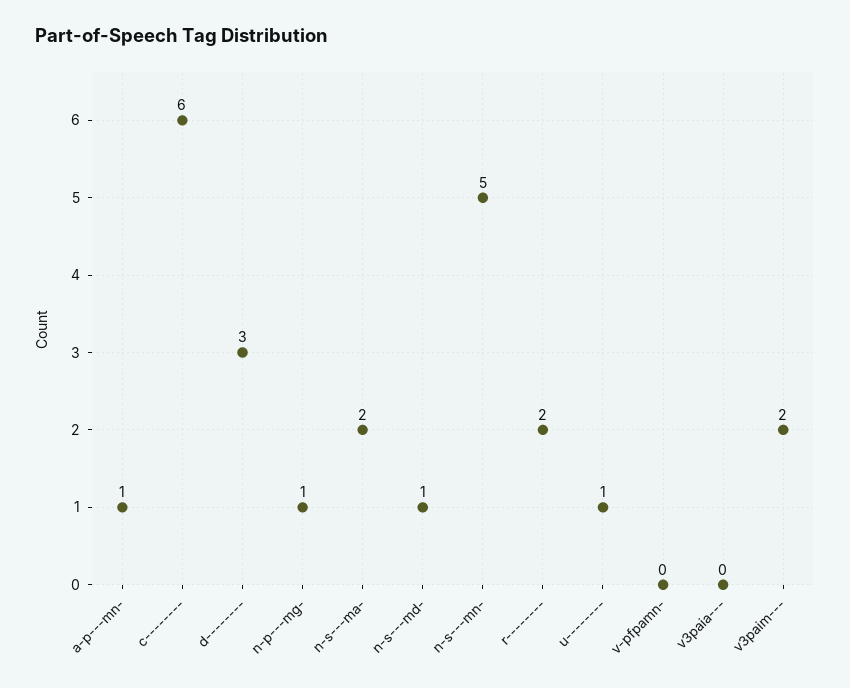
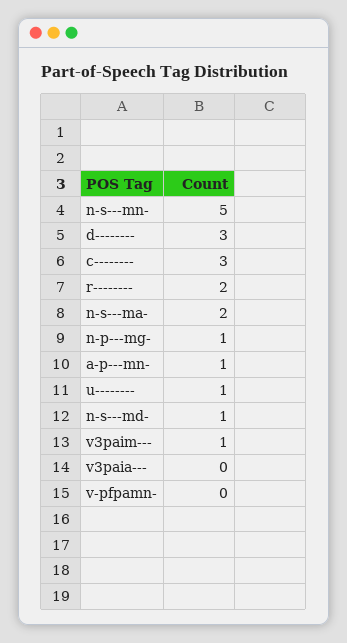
c--------: 6 -> 3
v3paim---: 2 -> 1

